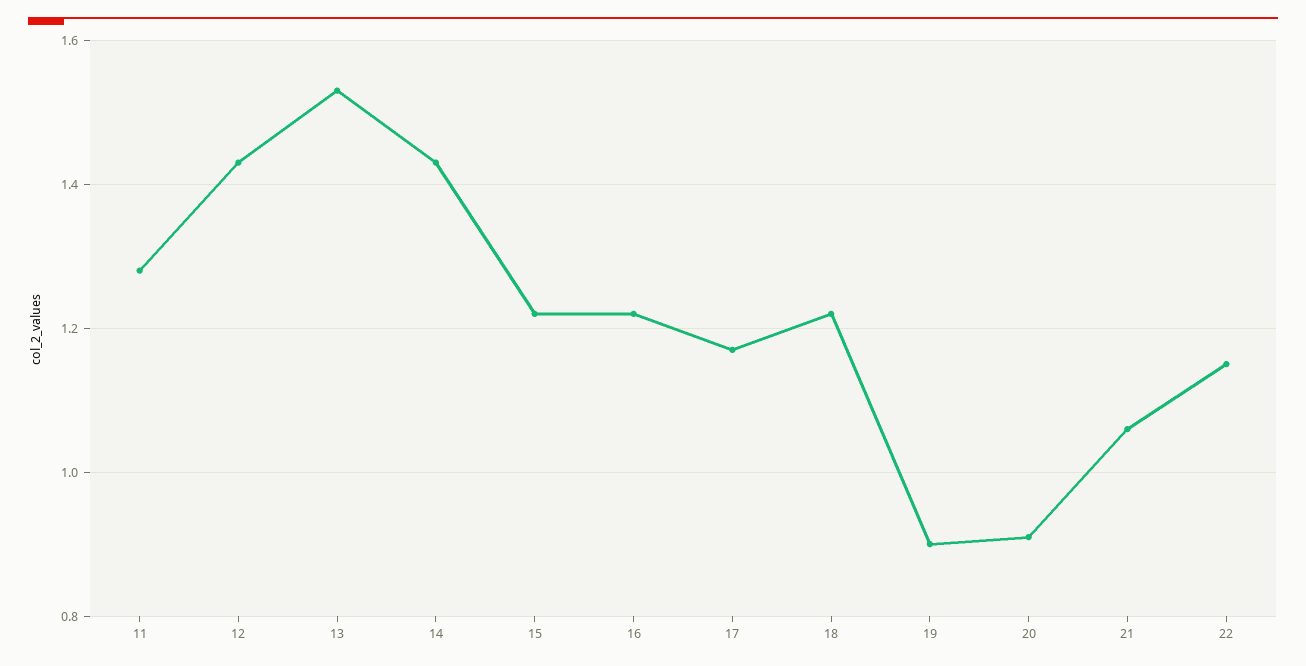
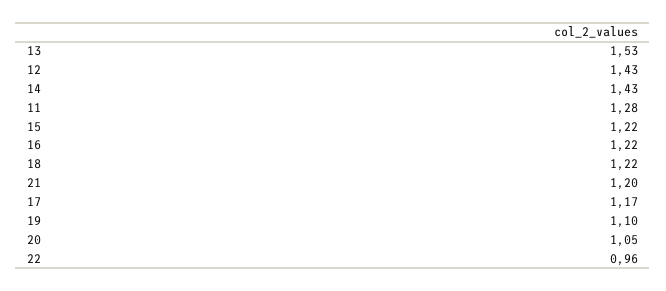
19: 0.9 -> 1.1
20: 0.9 -> 1.05
21: 1.05 -> 1.2
22: 1.15 -> 0.96

